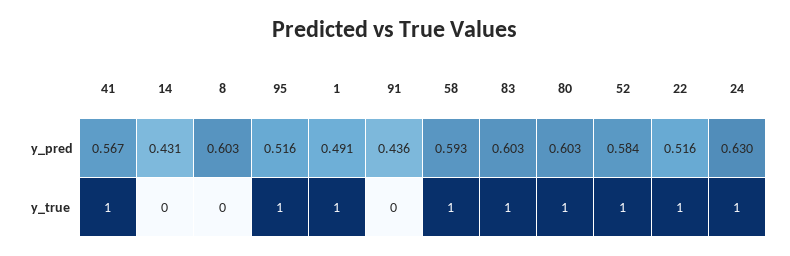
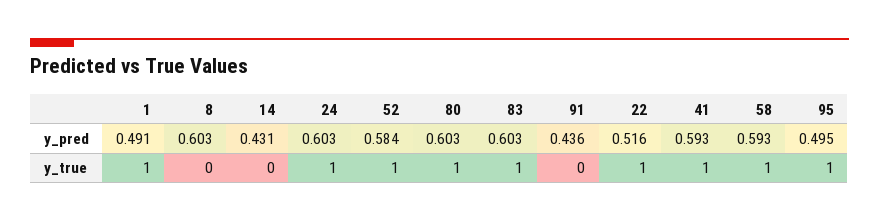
41, y_pred: 0.567 -> 0.593
95, y_pred: 0.516 -> 0.495
24, y_pred: 0.63 -> 0.603

